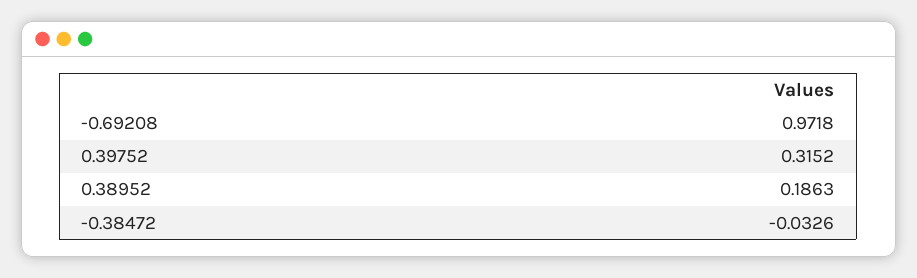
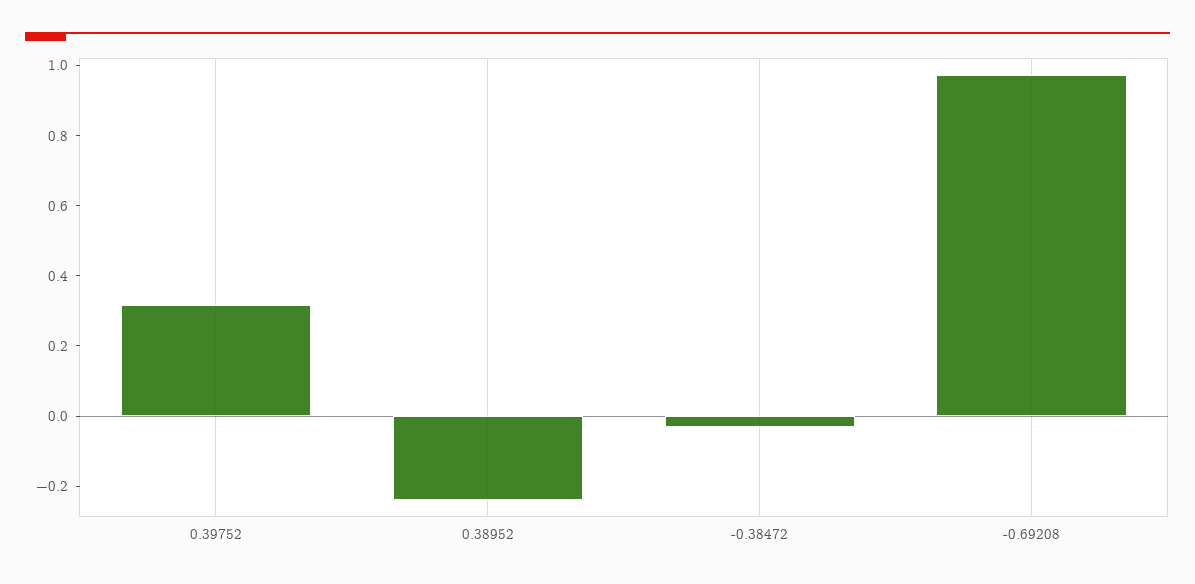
0.38952: 0.1863 -> -0.25

